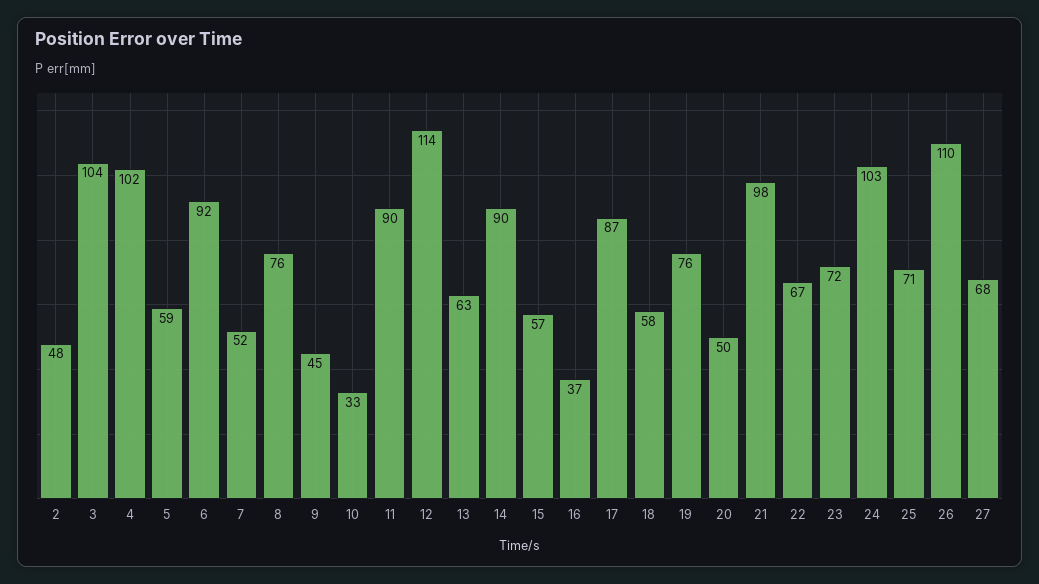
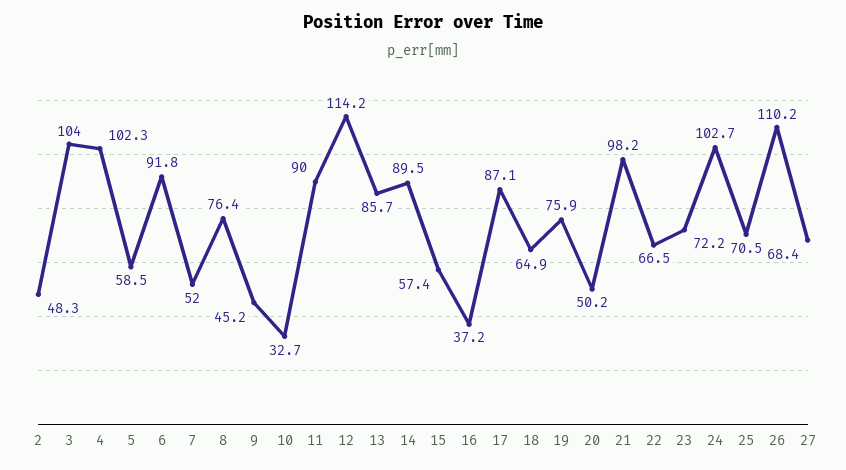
13: 63 -> 85.7
18: 58 -> 64.9

